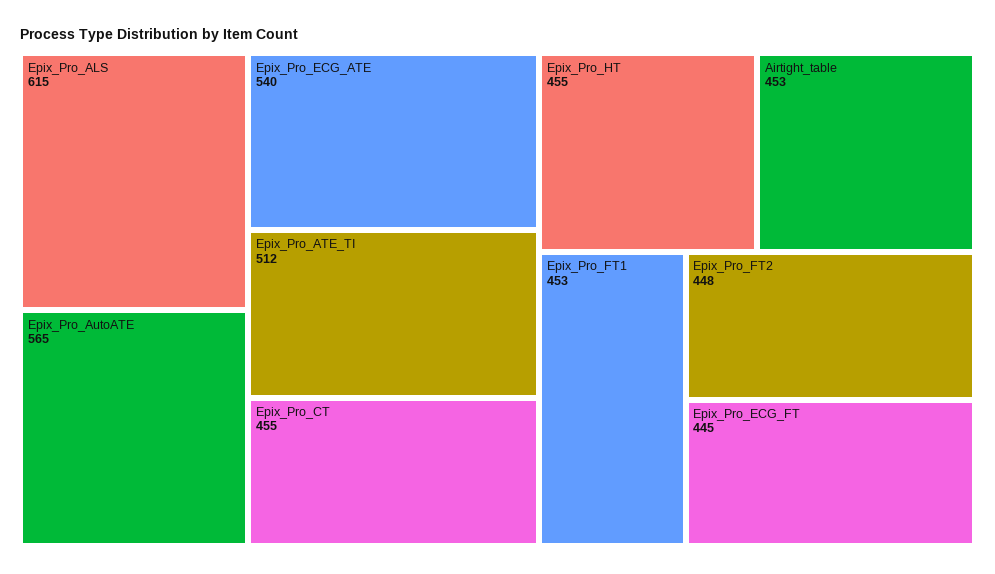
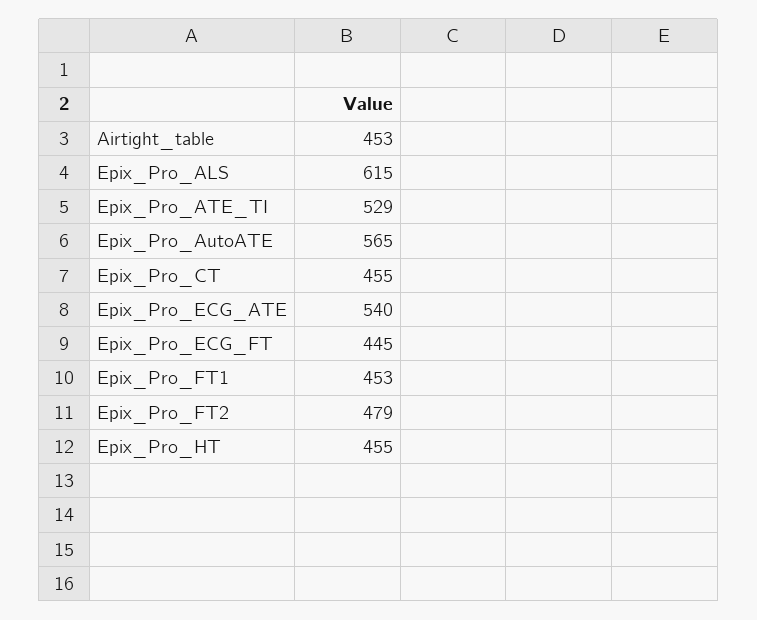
Epix_Pro_ATE_TI: 512 -> 529
Epix_Pro_FT2: 448 -> 479

